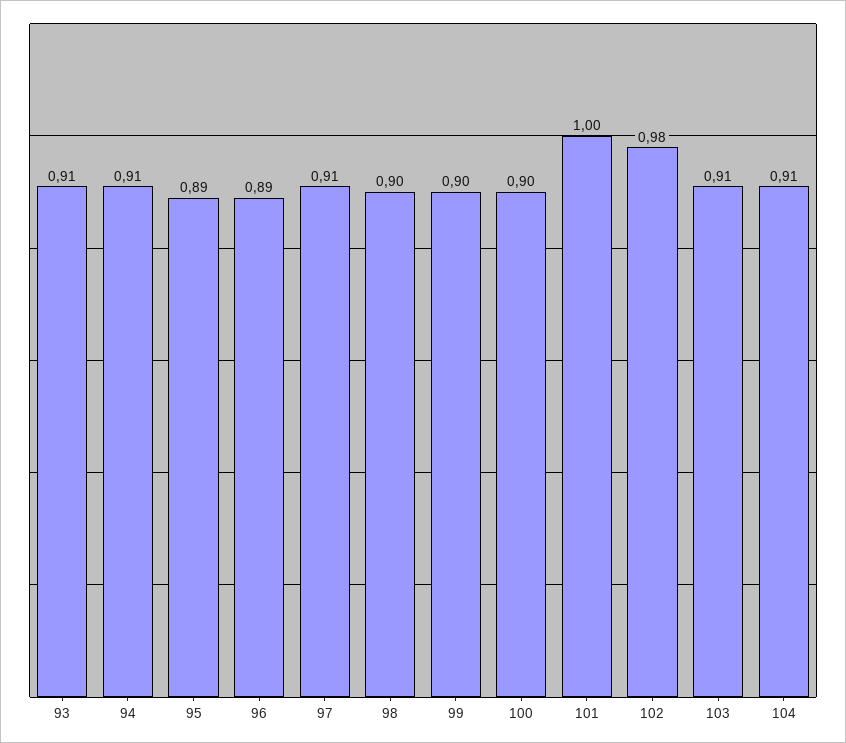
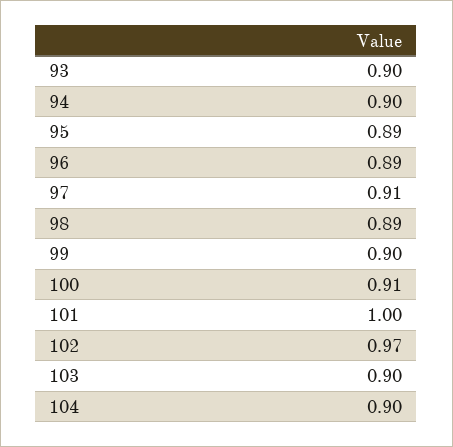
93: 0.91 -> 0.9
94: 0.91 -> 0.9
98: 0.9 -> 0.89
100: 0.9 -> 0.91
102: 0.98 -> 0.97
103: 0.91 -> 0.9
104: 0.91 -> 0.9

